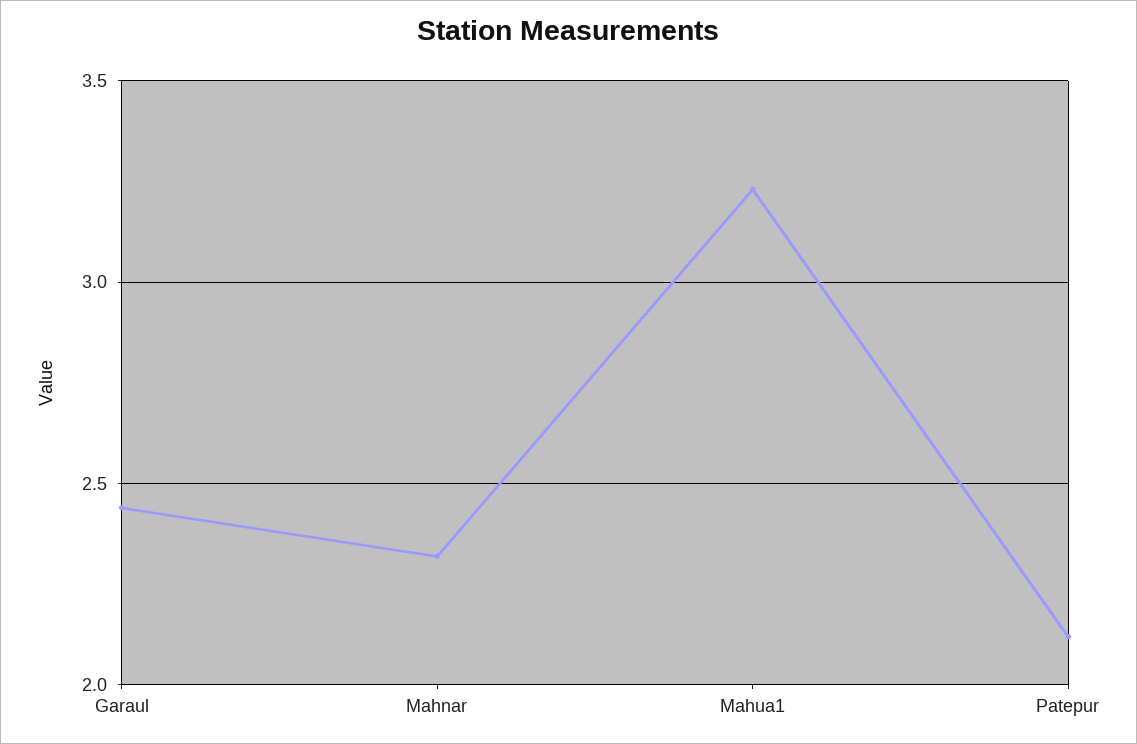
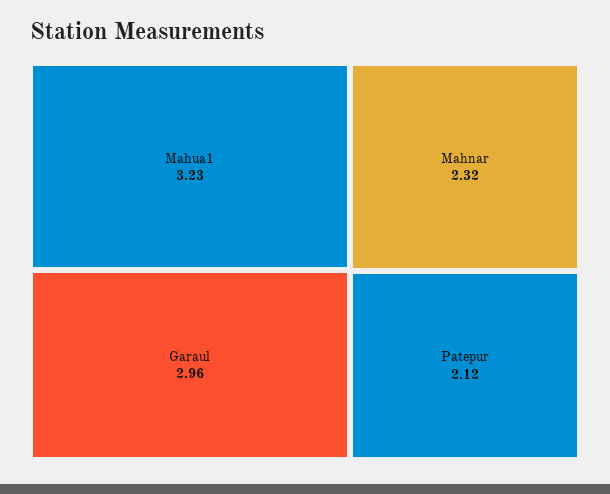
Garaul: 2.45 -> 2.96

